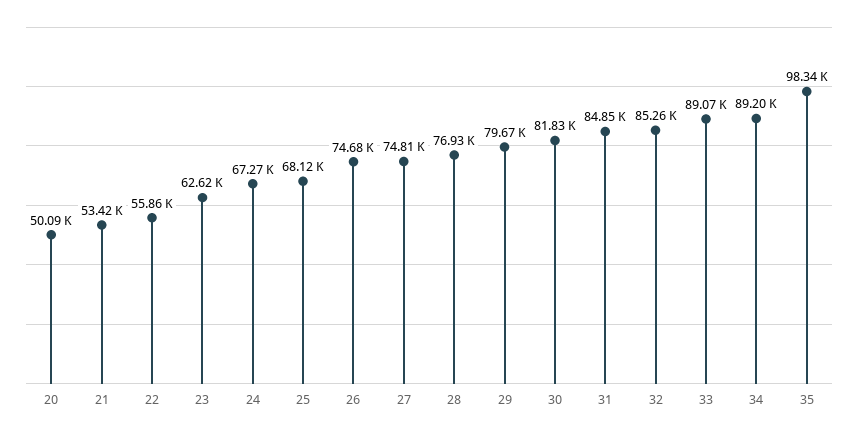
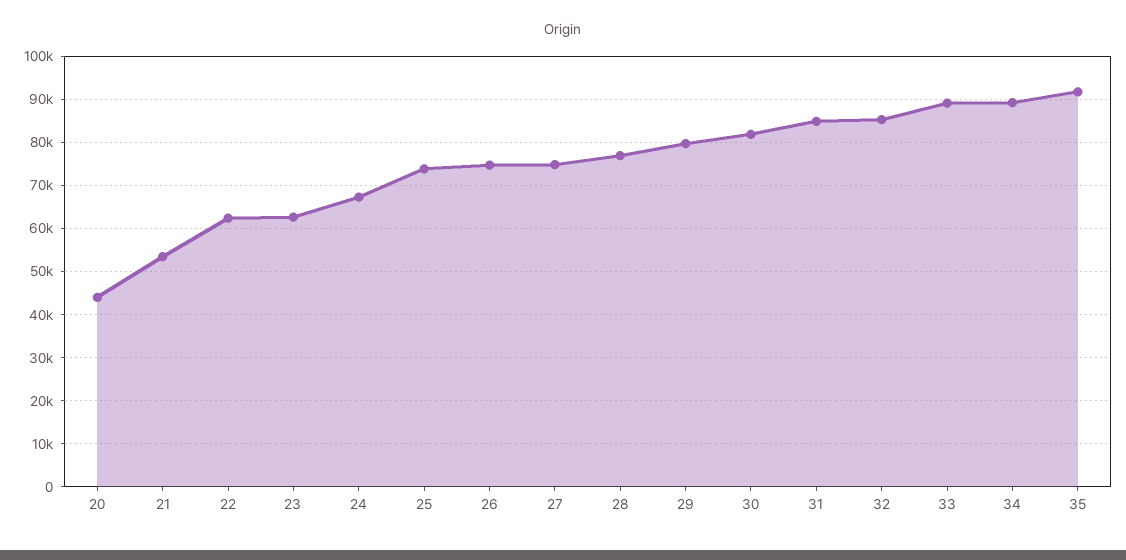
20: 50090 -> 44000
22: 55860 -> 62000
25: 68120 -> 74000
35: 98340 -> 92000

